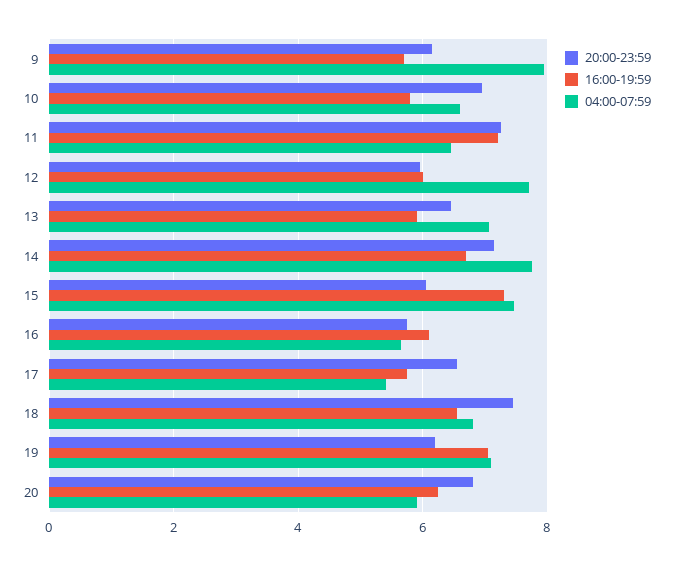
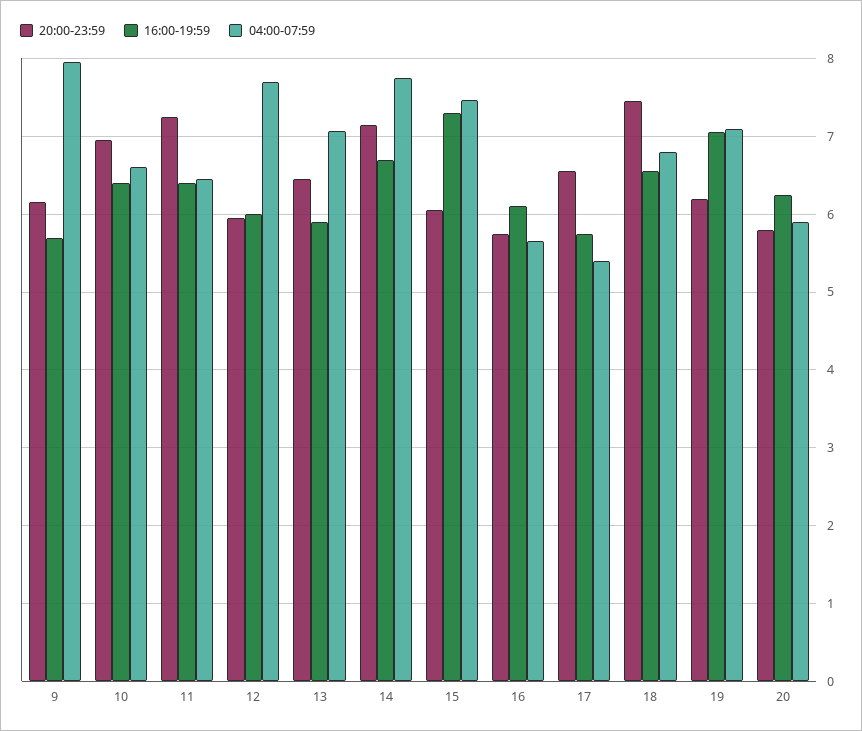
16:00-19:59, 10: 5.8 -> 6.4
16:00-19:59, 11: 7.2 -> 6.4
20:00-23:59, 20: 6.8 -> 5.8

